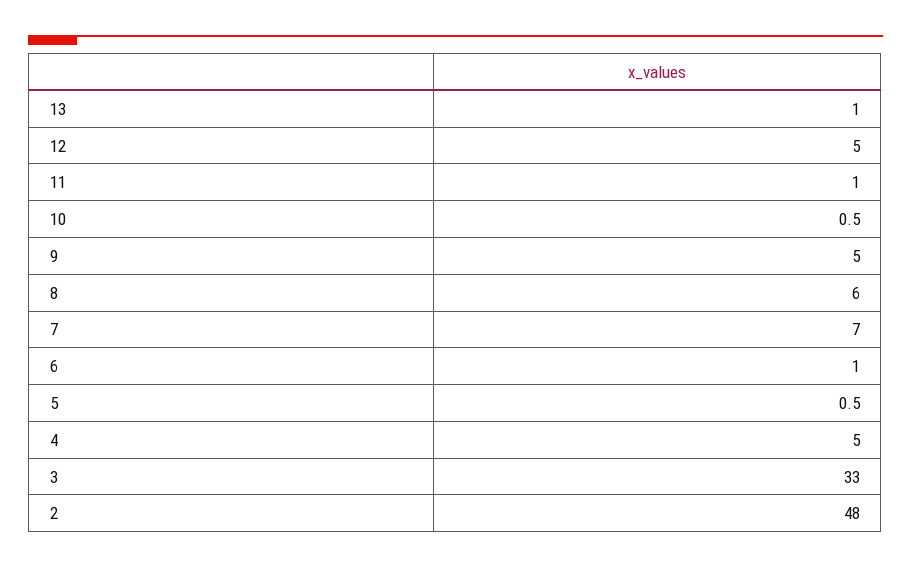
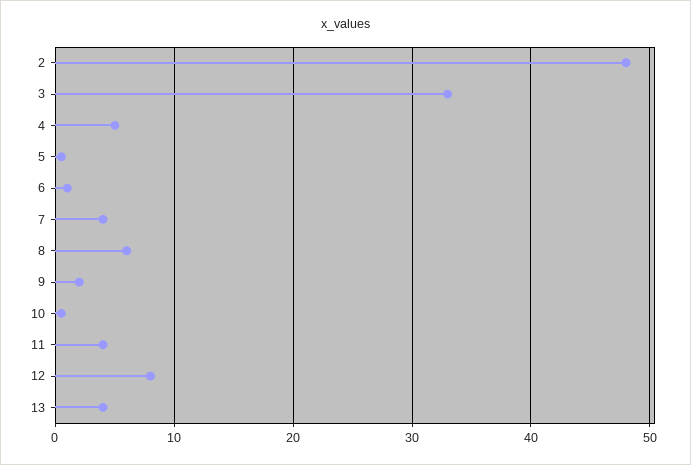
13: 1 -> 4
12: 5 -> 8
11: 1 -> 4
9: 5 -> 2
7: 7 -> 4

